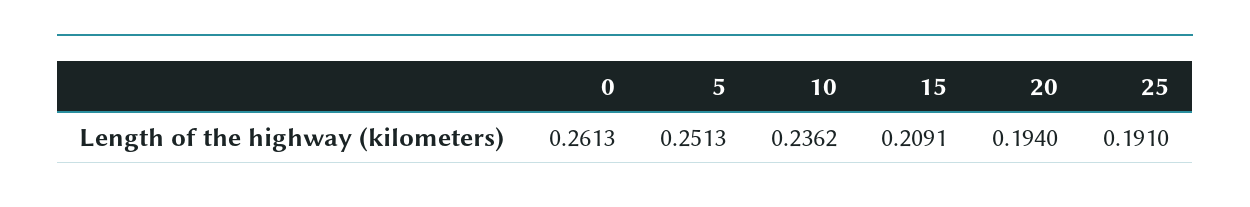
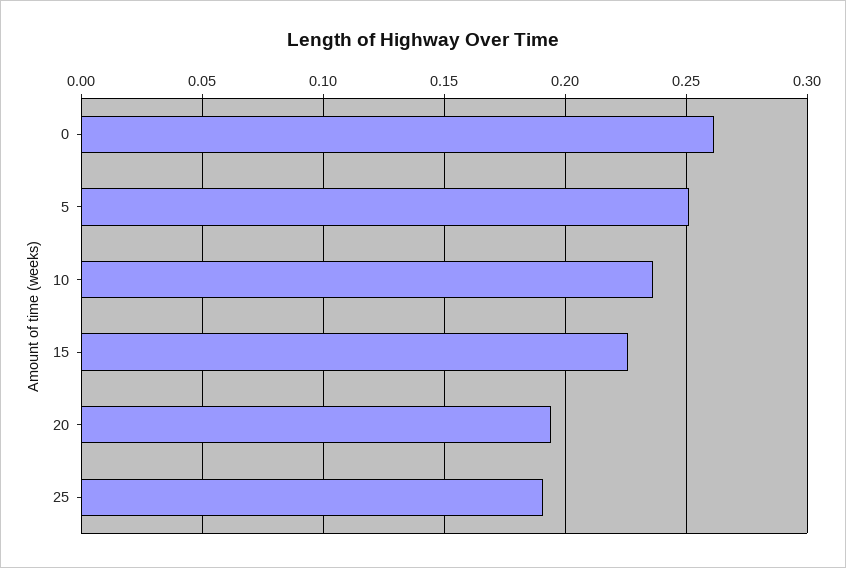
15: 0.2091 -> 0.225

